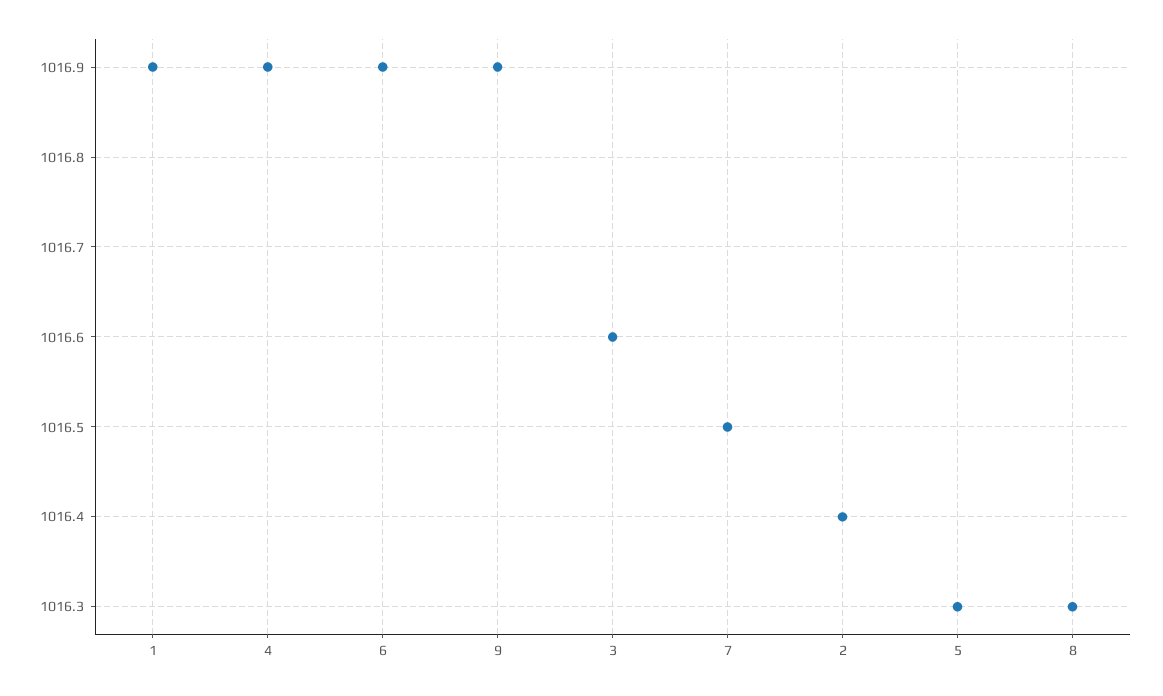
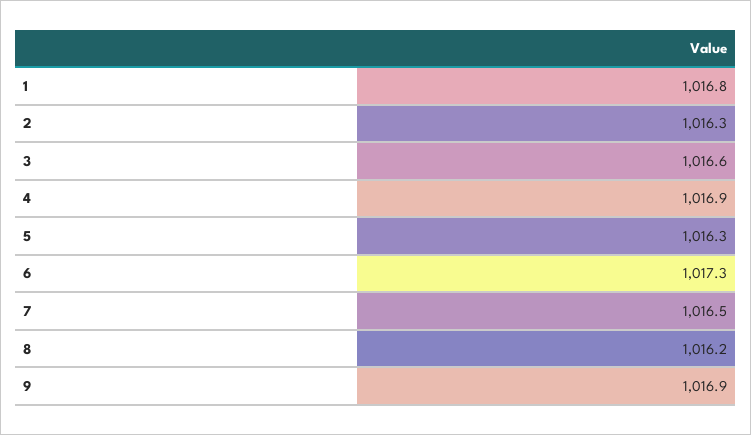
1: 1016.9 -> 1016.8
6: 1016.9 -> 1017.3
2: 1016.4 -> 1016.3
8: 1016.3 -> 1016.2

